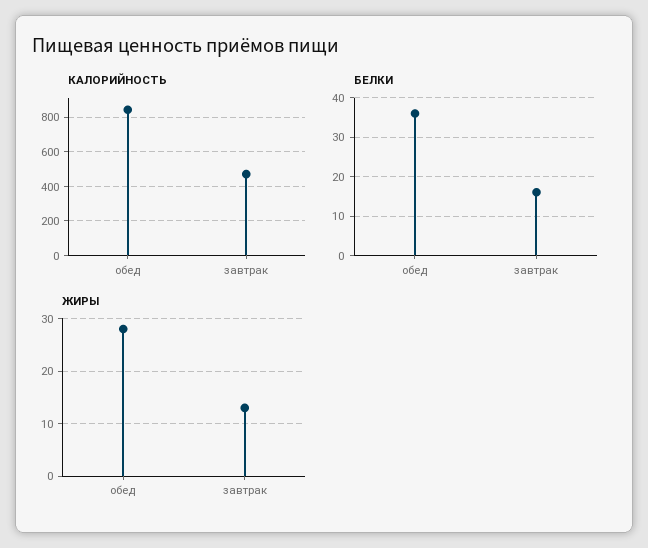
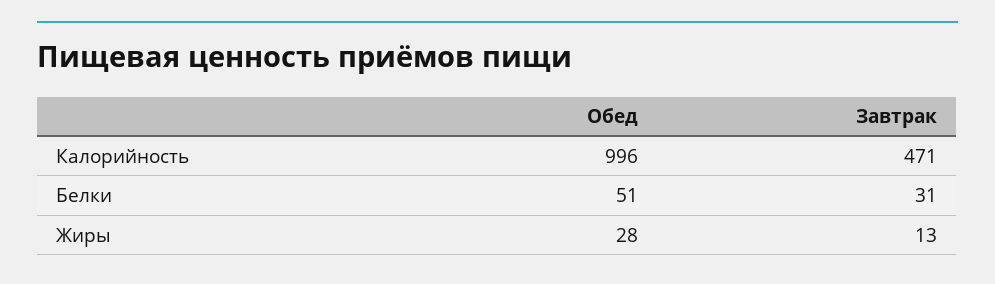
КАЛОРИЙНОСТЬ, обед: 850 -> 996
БЕЛКИ, обед: 35 -> 51
БЕЛКИ, завтрак: 15 -> 31

